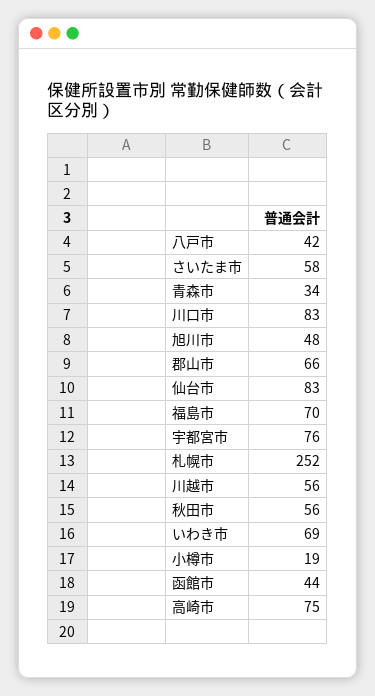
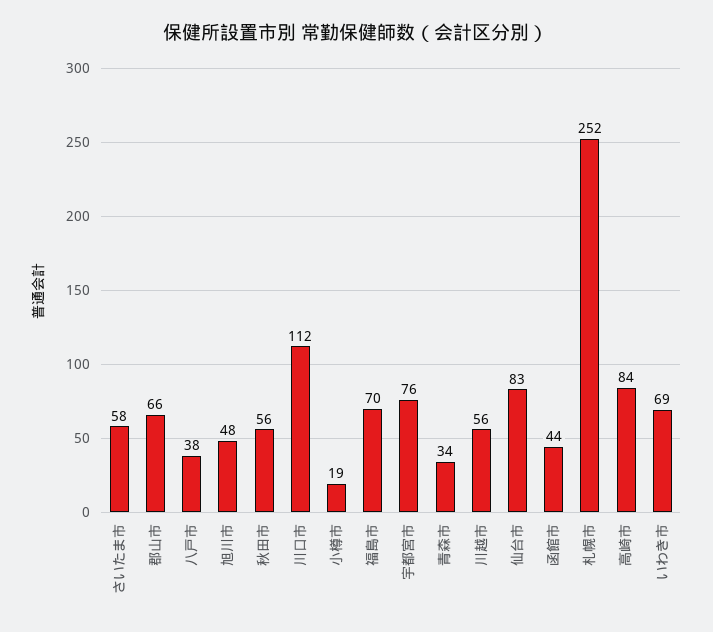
八戸市: 42 -> 38
川口市: 83 -> 112
高崎市: 75 -> 84

